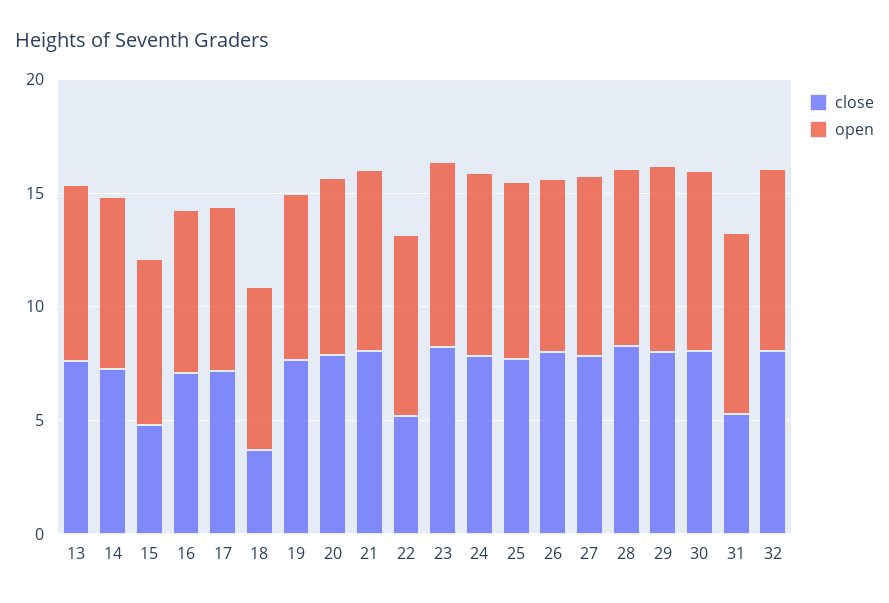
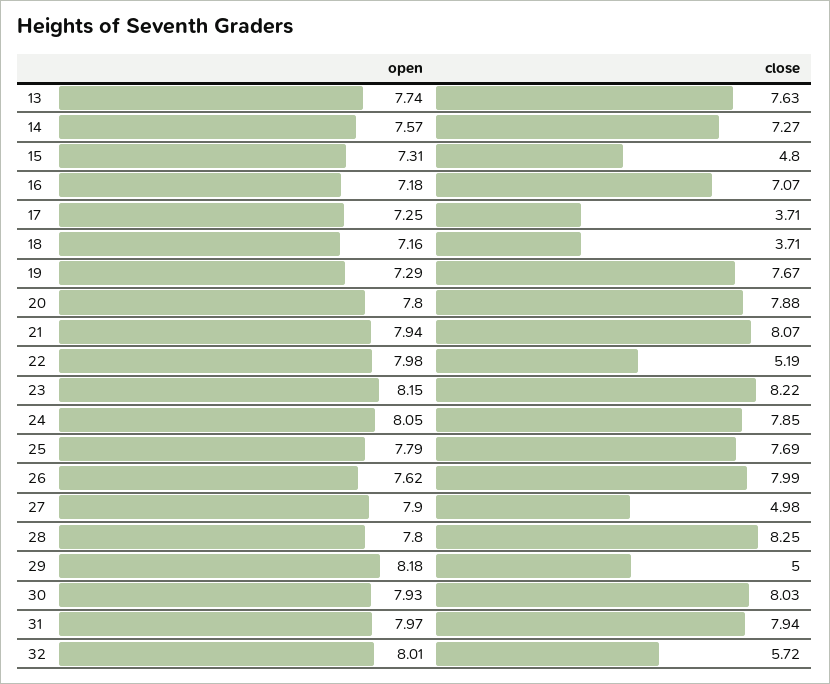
close, 17: 7 -> 3.71
close, 27: 8 -> 4.98
close, 29: 8 -> 5
close, 31: 5 -> 7.94
close, 32: 8 -> 5.72

